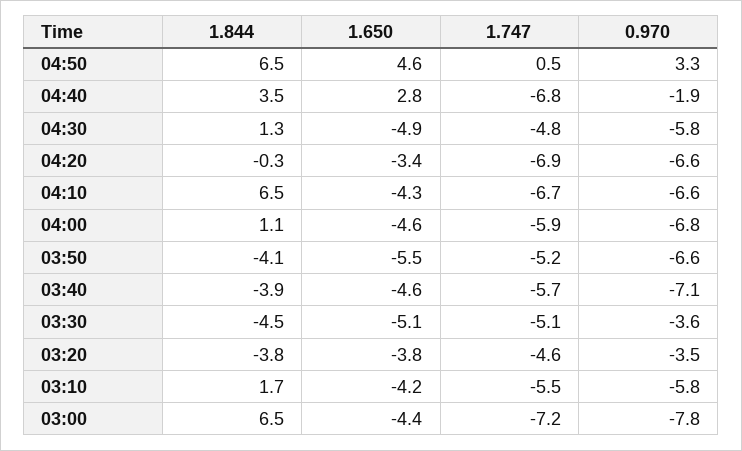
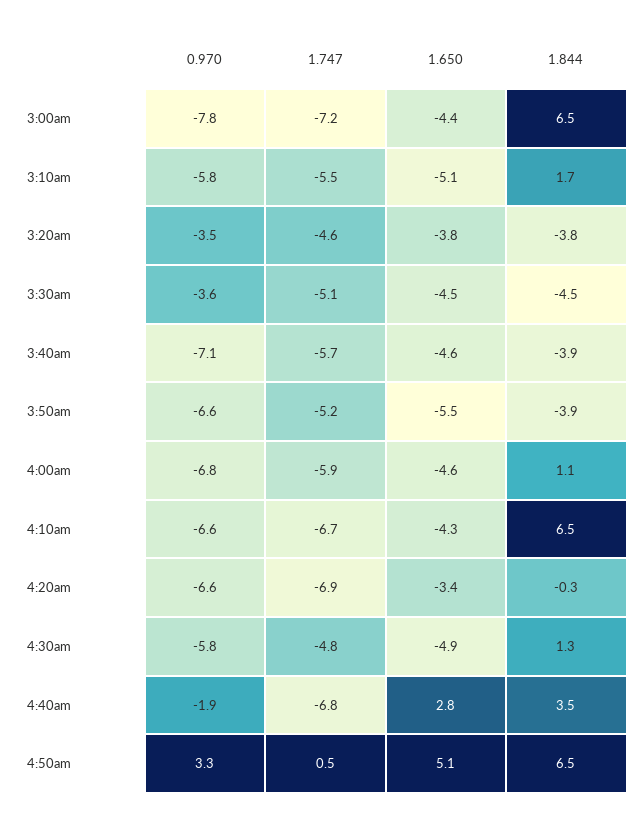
1.650, 04:50: 4.6 -> 5.1
1.844, 03:50: -4.1 -> -3.9
1.650, 03:30: -5.1 -> -4.5
1.650, 03:10: -4.2 -> -5.1

